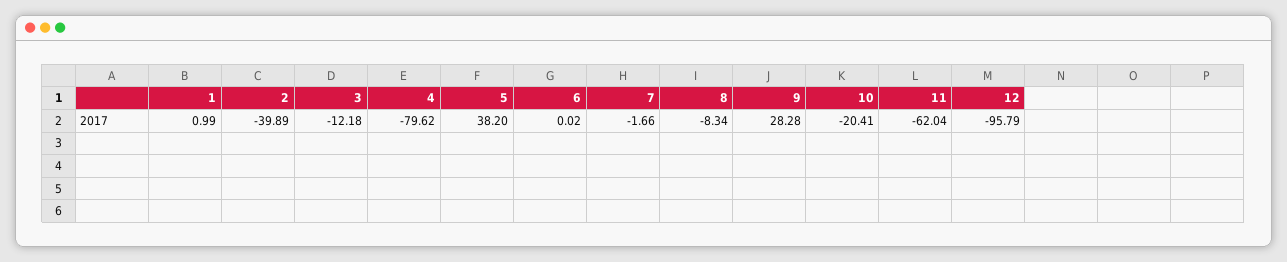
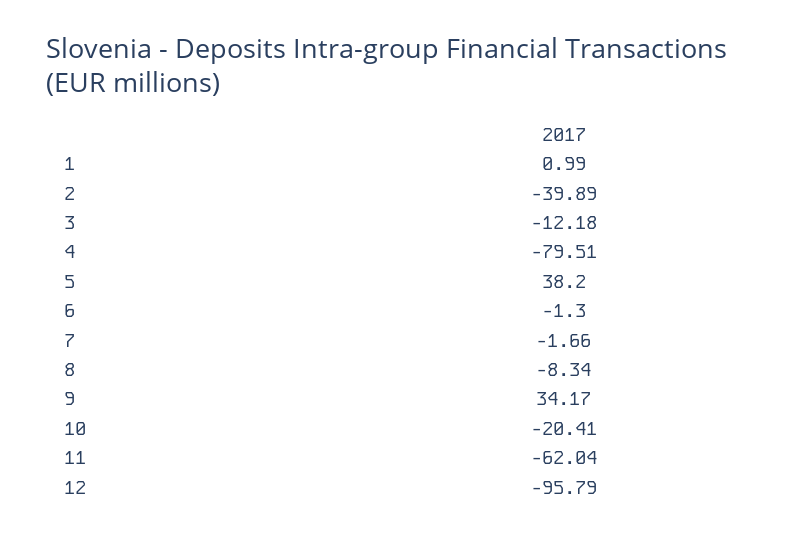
4: -79.62 -> -79.51
6: 0.02 -> -1.3
9: 28.28 -> 34.17

